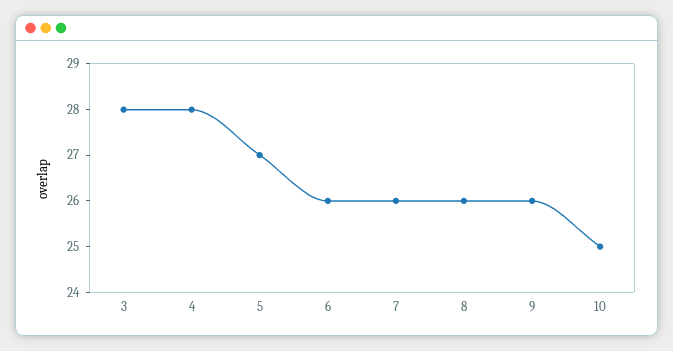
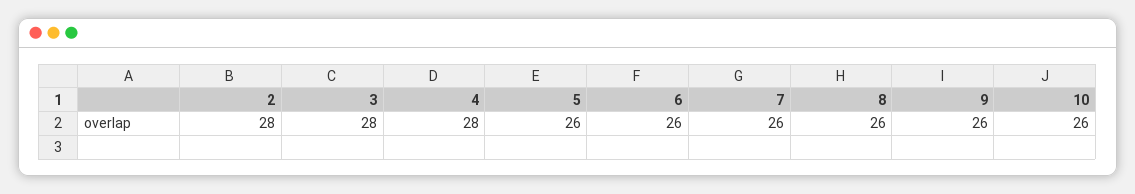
5: 27 -> 26
10: 25 -> 26
2: none -> 28

